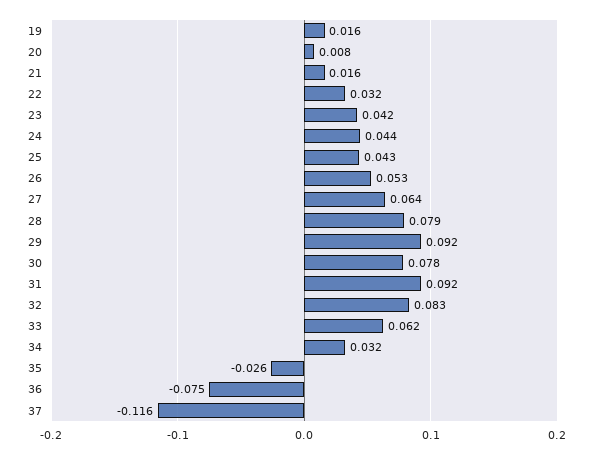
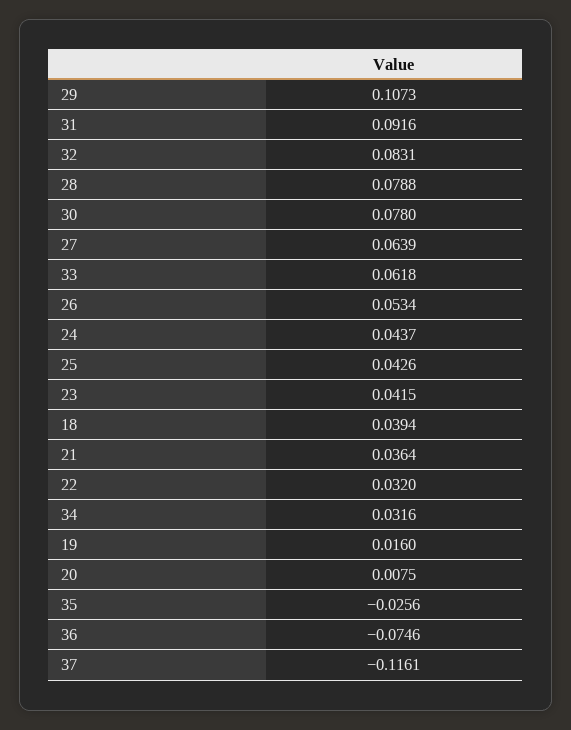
21: 0.016 -> 0.0364
29: 0.092 -> 0.1073
18: none -> 0.0394

